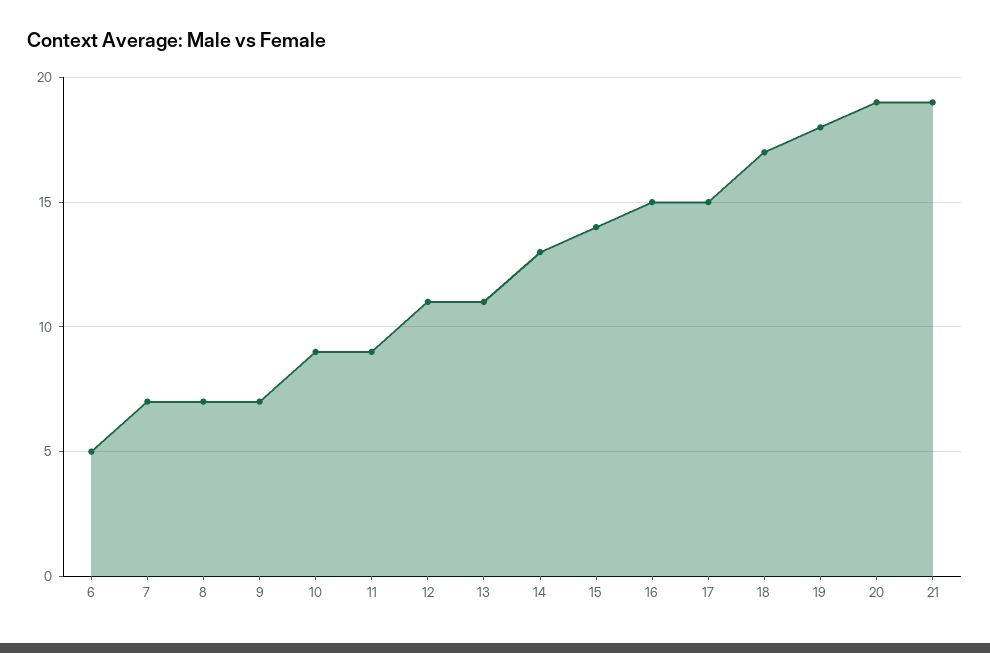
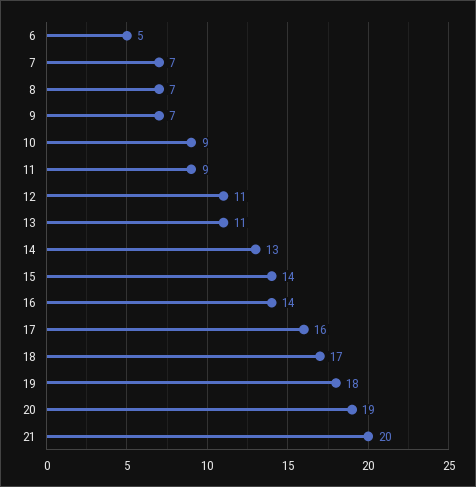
16: 15 -> 14
17: 15 -> 16
21: 19 -> 20

